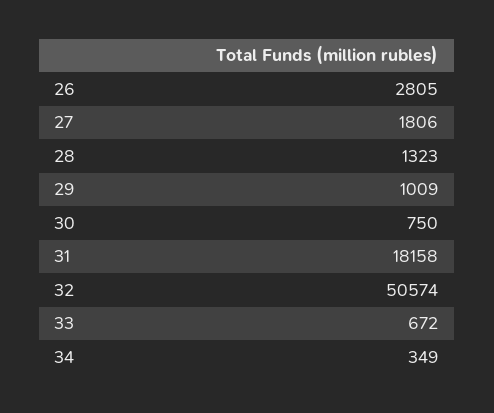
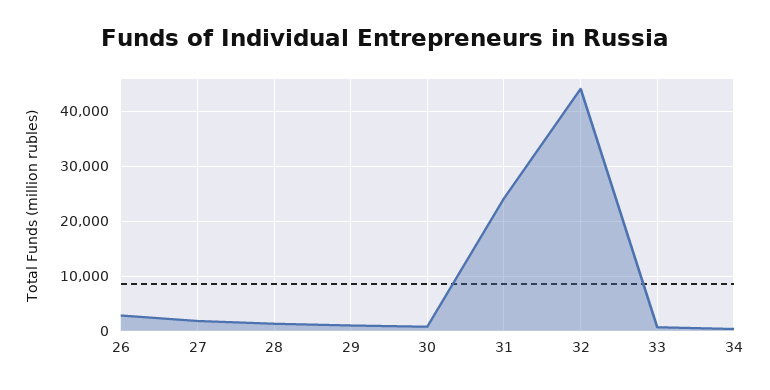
31: 18158 -> 24000
32: 50574 -> 44000

